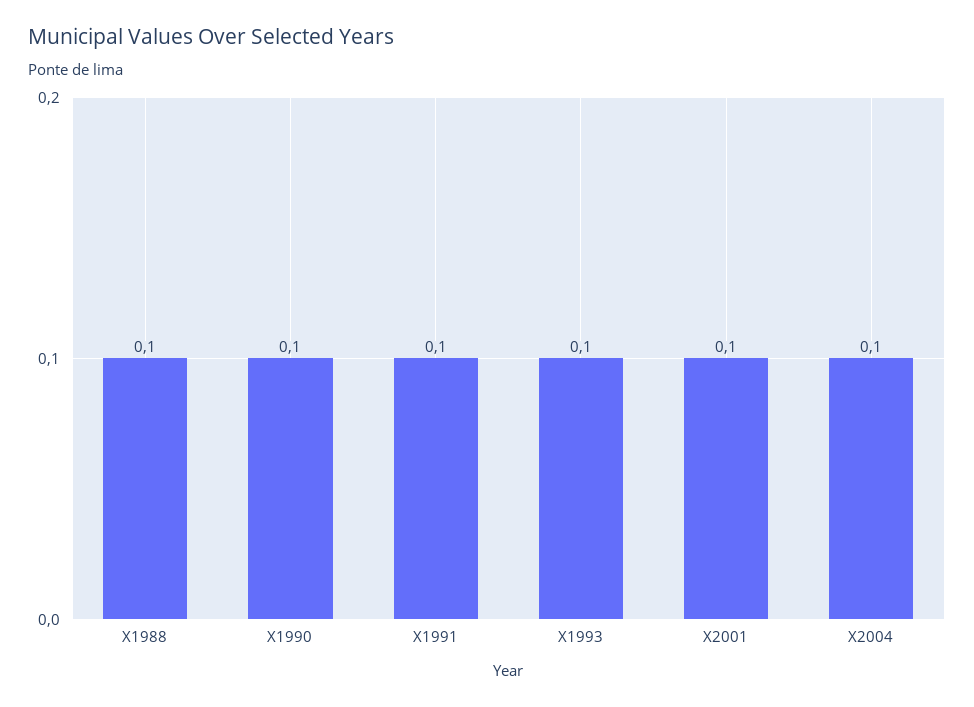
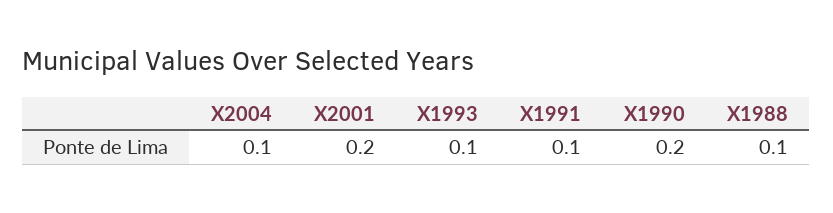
X1990: 0.1 -> 0.2
X2001: 0.1 -> 0.2

